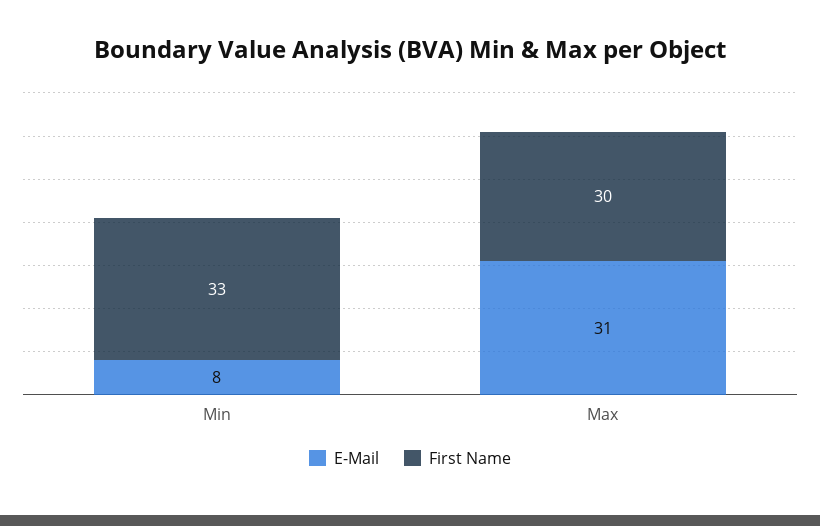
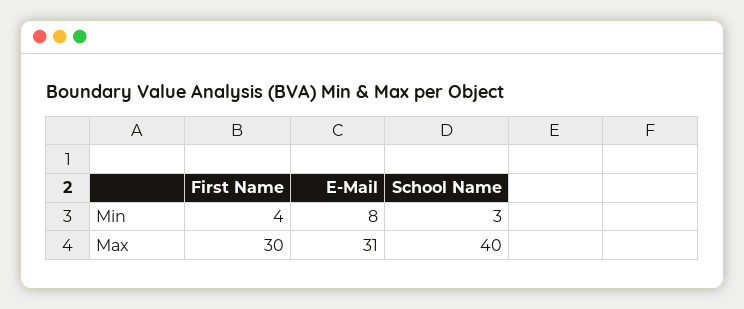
First Name, Min: 33 -> 4
School Name, Min: none -> 3
School Name, Max: none -> 40

